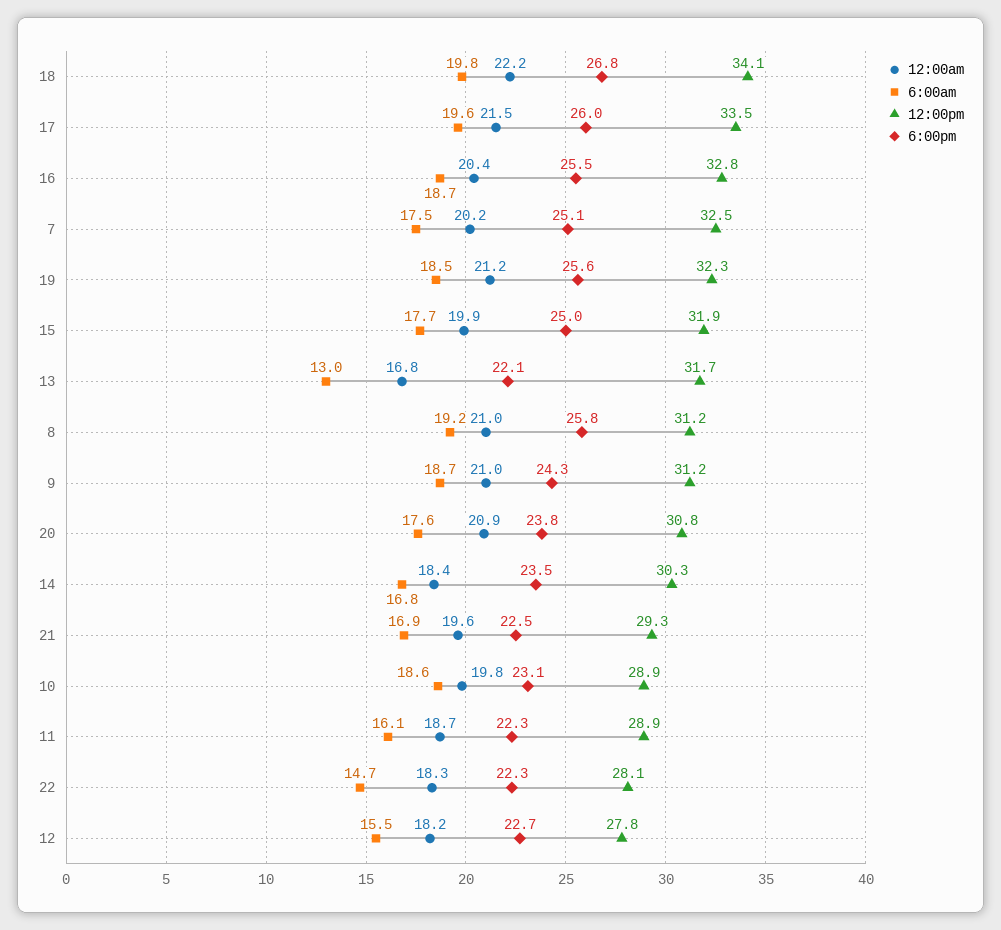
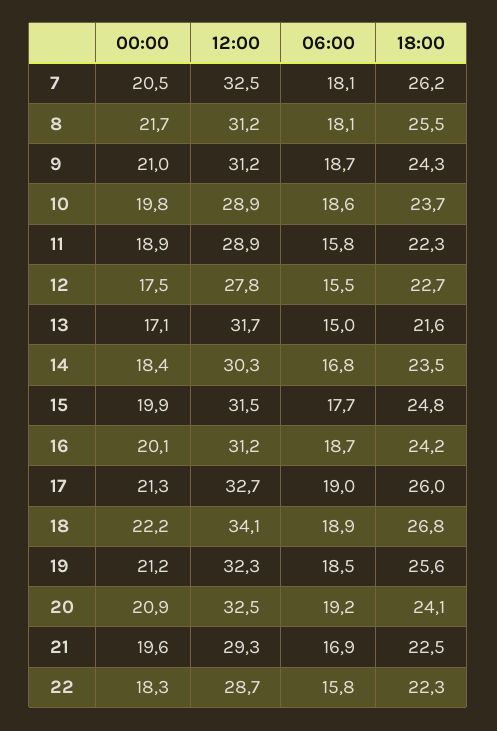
6:00am, 18: 19.8 -> 18.9
12:00am, 17: 21.5 -> 21.3
6:00am, 17: 19.6 -> 19
12:00pm, 17: 33.5 -> 32.7
12:00am, 16: 20.4 -> 20.1
12:00pm, 16: 32.8 -> 31.2
6:00pm, 16: 25.5 -> 24.2
12:00am, 7: 20.2 -> 20.5
6:00am, 7: 17.5 -> 18.1
6:00pm, 7: 25.1 -> 26.2
12:00pm, 15: 31.9 -> 31.5
6:00pm, 15: 25 -> 24.8
12:00am, 13: 16.8 -> 17.1
6:00am, 13: 13 -> 15
6:00pm, 13: 22.1 -> 21.6
12:00am, 8: 21 -> 21.7
6:00am, 8: 19.2 -> 18.1
6:00pm, 8: 25.8 -> 25.5
6:00am, 20: 17.6 -> 19.2
12:00pm, 20: 30.8 -> 32.5
6:00pm, 20: 23.8 -> 24.1
6:00pm, 10: 23.1 -> 23.7
12:00am, 11: 18.7 -> 18.9
6:00am, 11: 16.1 -> 15.8
6:00am, 22: 14.7 -> 15.8
12:00pm, 22: 28.1 -> 28.7
12:00am, 12: 18.2 -> 17.5

